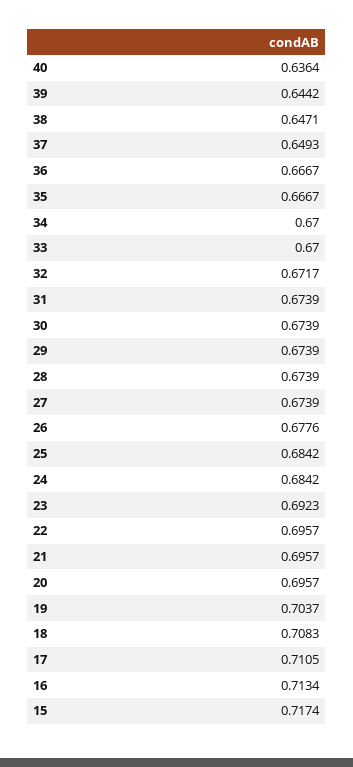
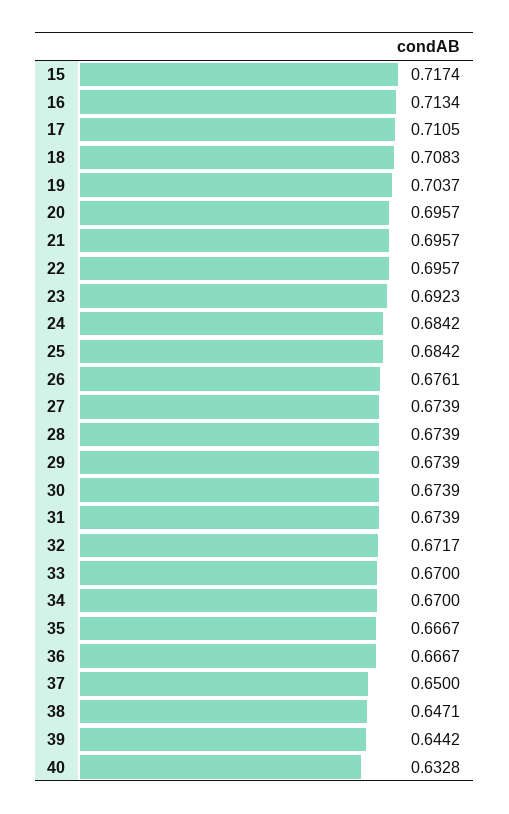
40: 0.6364 -> 0.6328
37: 0.6493 -> 0.65
26: 0.6776 -> 0.6761

